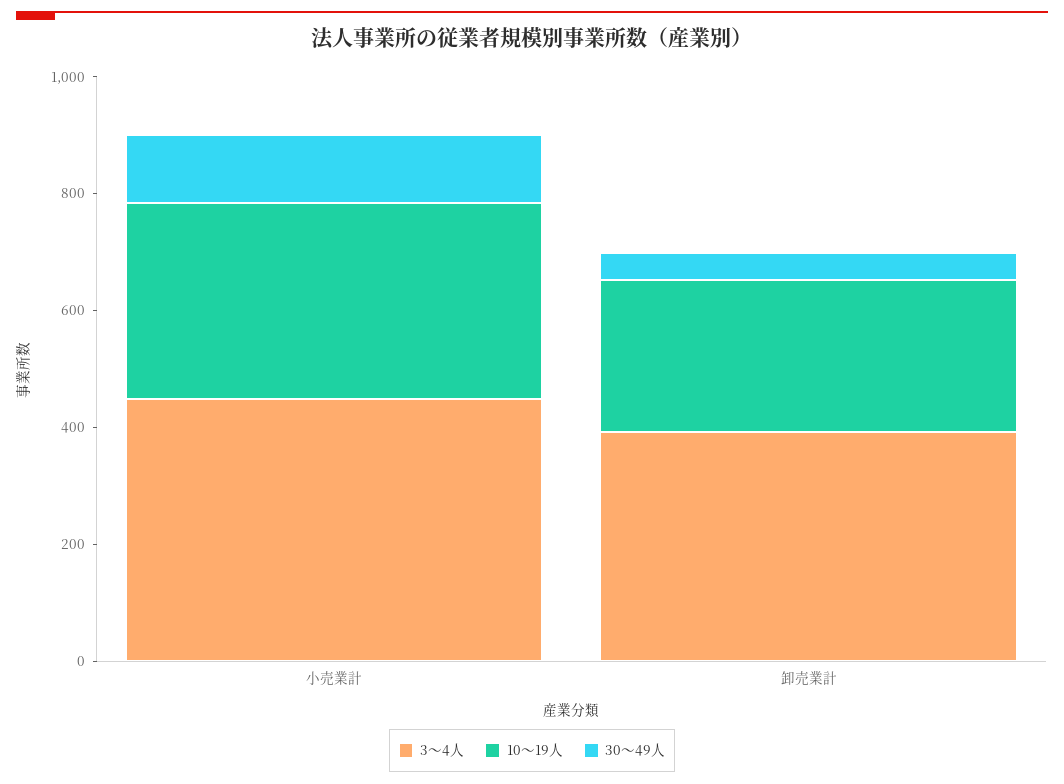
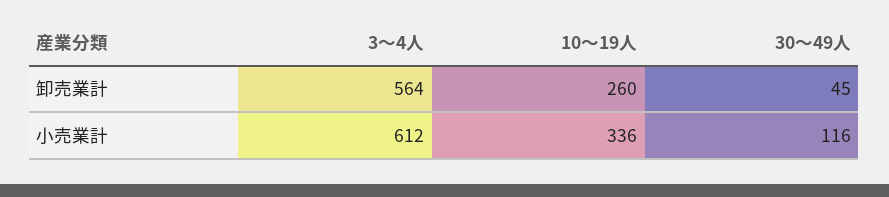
3～4人, 小売業計: 450 -> 612
3～4人, 卸売業計: 400 -> 564

